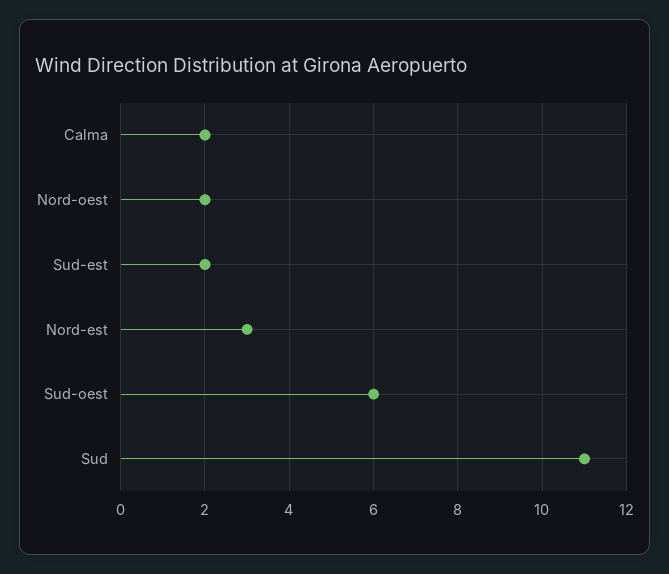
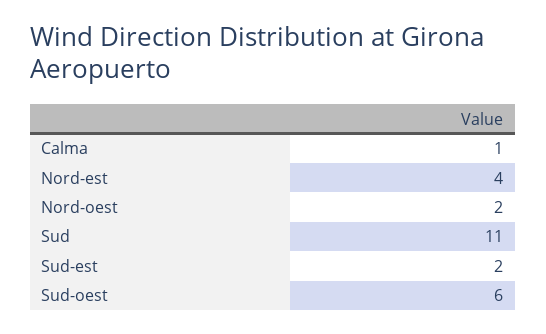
Calma: 2 -> 1
Nord-est: 3 -> 4

